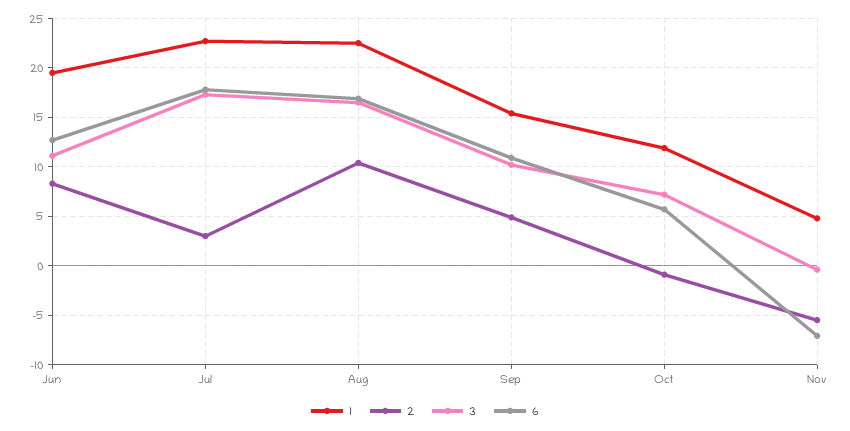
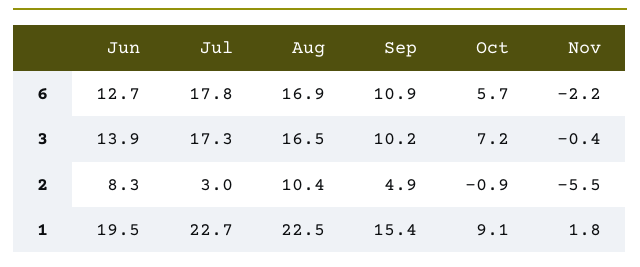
3, Jun: 11 -> 13.9
1, Oct: 12 -> 9.1
1, Nov: 5 -> 1.8
6, Nov: -7 -> -2.2

